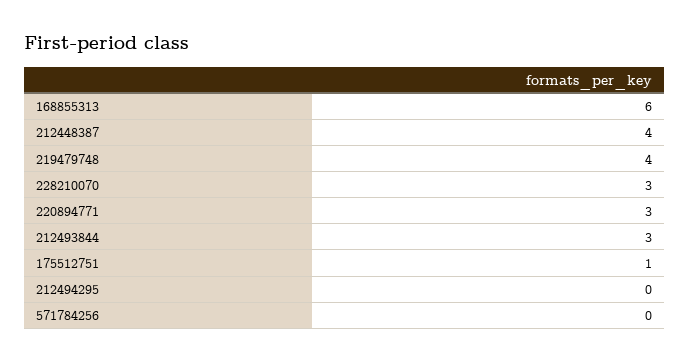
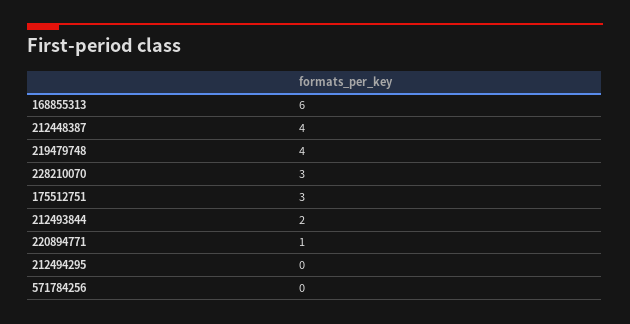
220894771: 3 -> 1
212493844: 3 -> 2
175512751: 1 -> 3

